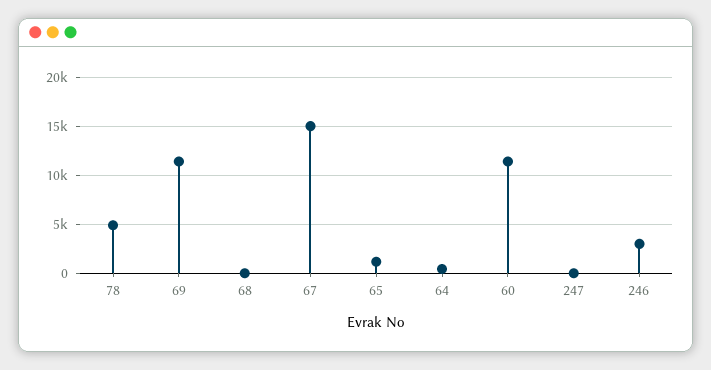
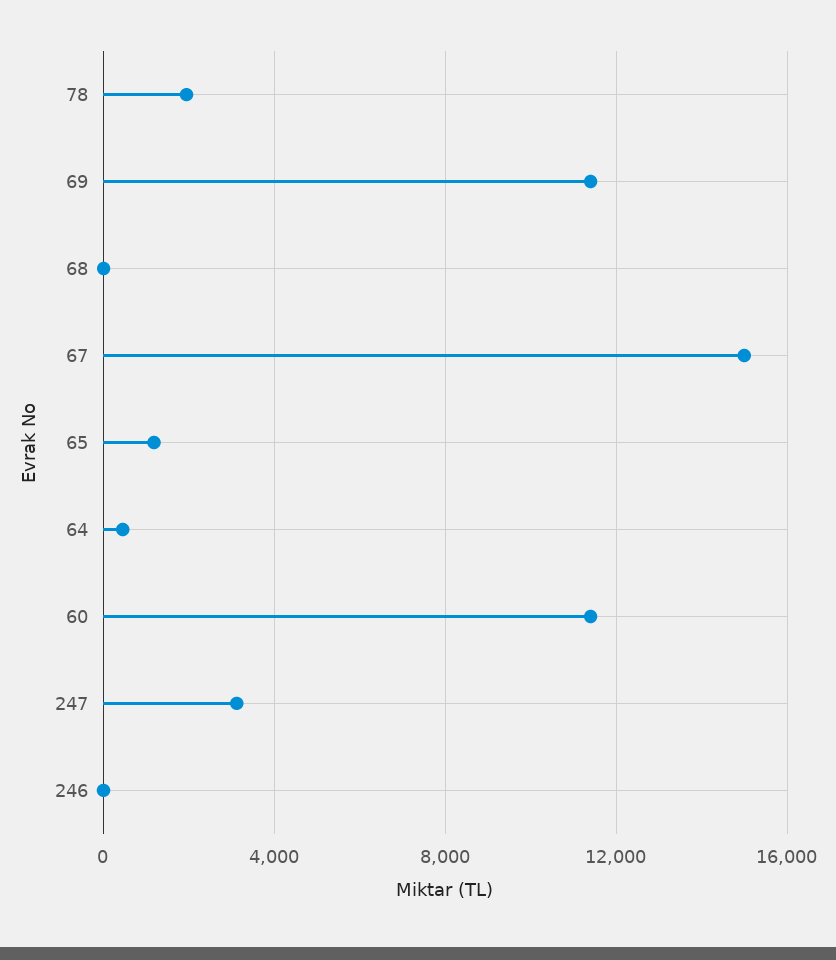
78: 5000 -> 2000
247: 0 -> 3000
246: 3000 -> 0

